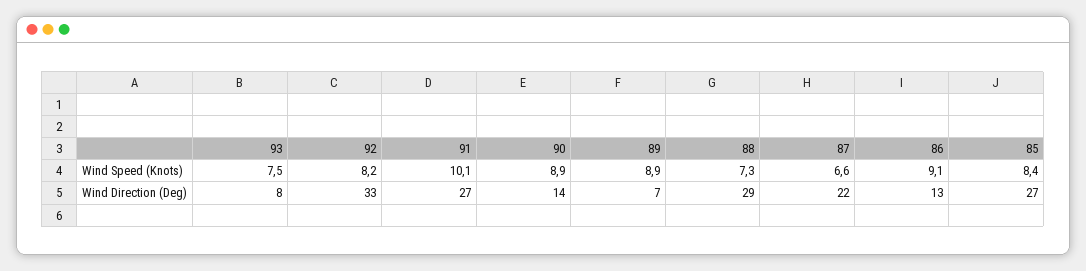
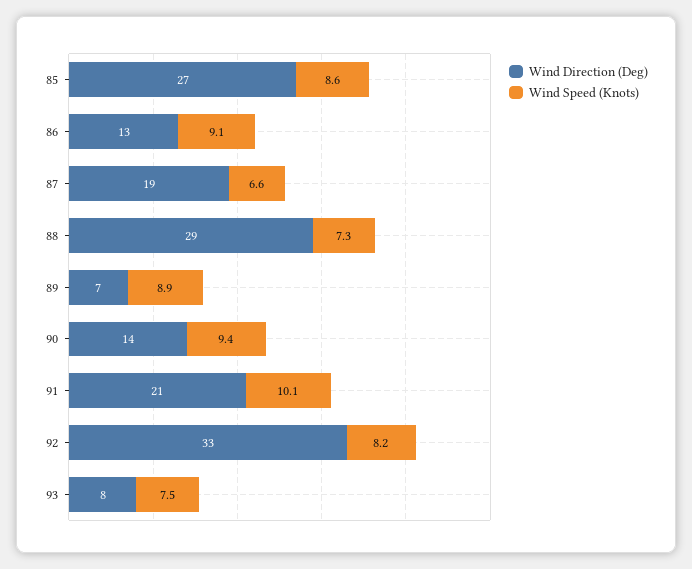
Wind Speed (Knots), 90: 8.9 -> 9.4
Wind Speed (Knots), 85: 8.4 -> 8.6
Wind Direction (Deg), 91: 27 -> 21
Wind Direction (Deg), 87: 22 -> 19

